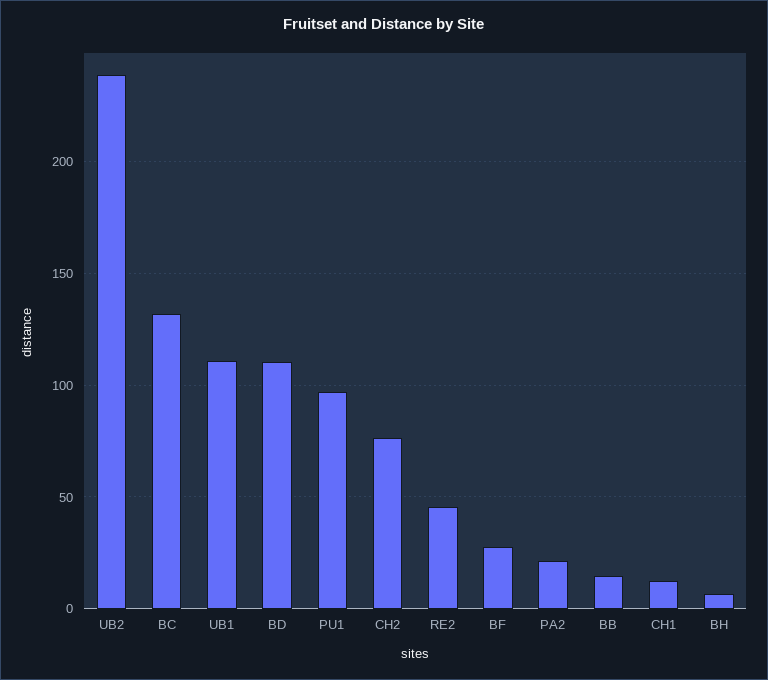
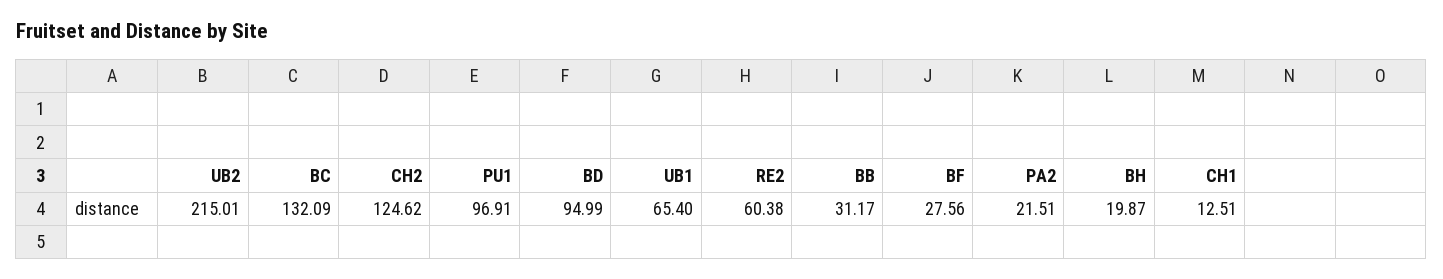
UB2: 240 -> 215.01
UB1: 110 -> 65.4
BD: 110 -> 94.99
CH2: 75 -> 124.62
RE2: 45 -> 60.38
BB: 15 -> 31.17
BH: 5 -> 19.87

